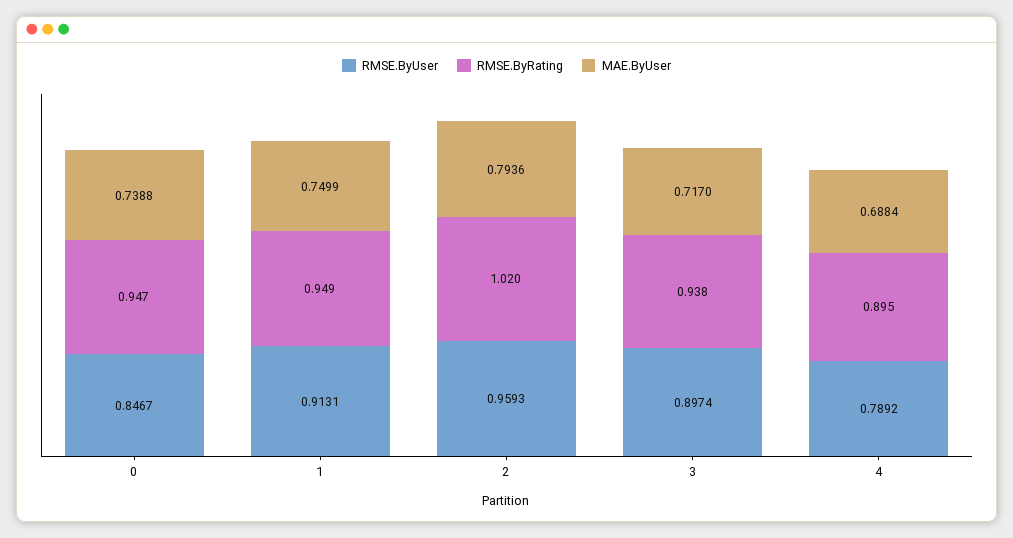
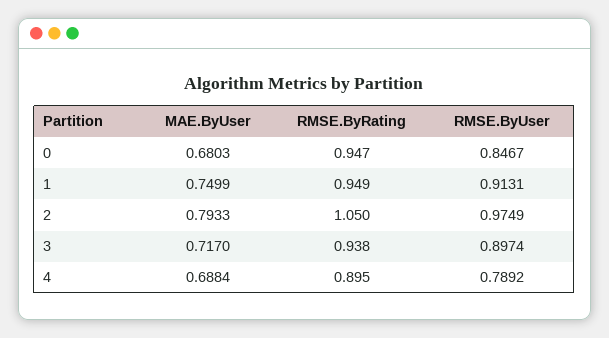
MAE.ByUser, 0: 0.7388 -> 0.6803
RMSE.ByUser, 2: 0.9593 -> 0.9749
RMSE.ByRating, 2: 1.02 -> 1.05
MAE.ByUser, 2: 0.7936 -> 0.7933

